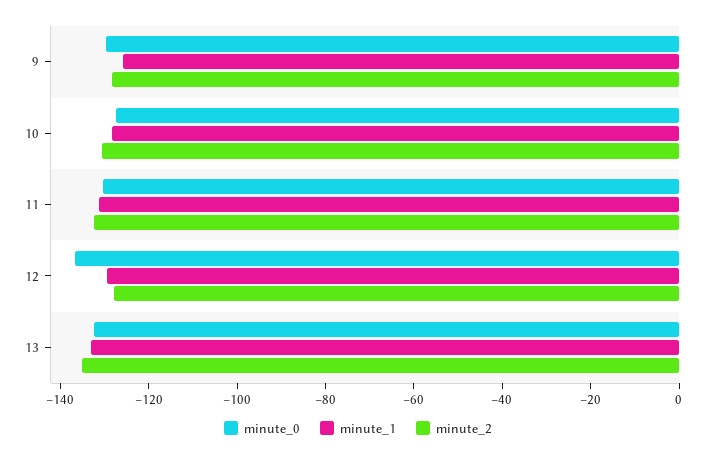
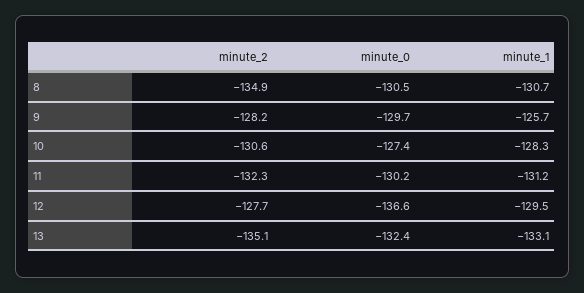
minute_2, 8: none -> -134.9
minute_0, 8: none -> -130.5
minute_1, 8: none -> -130.7

